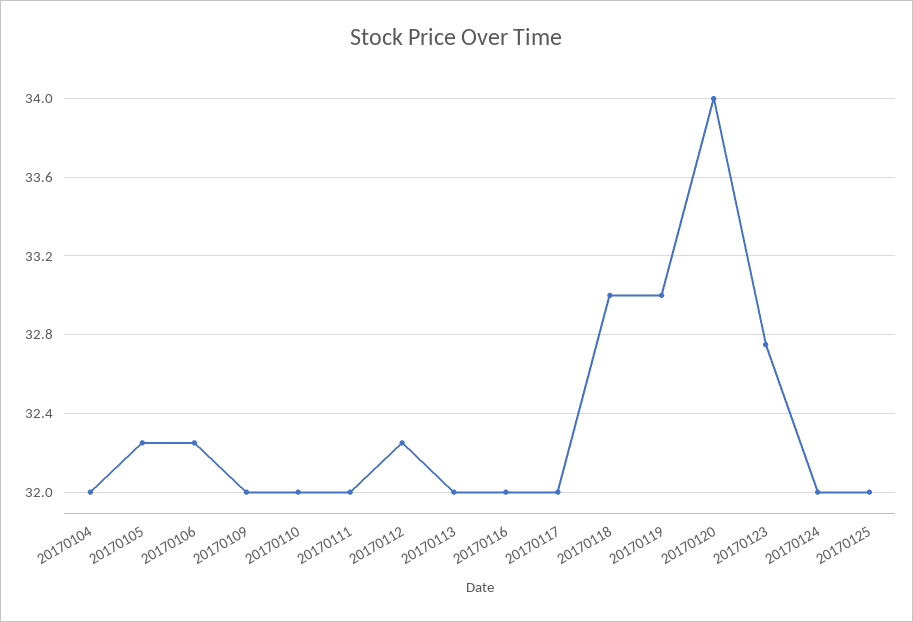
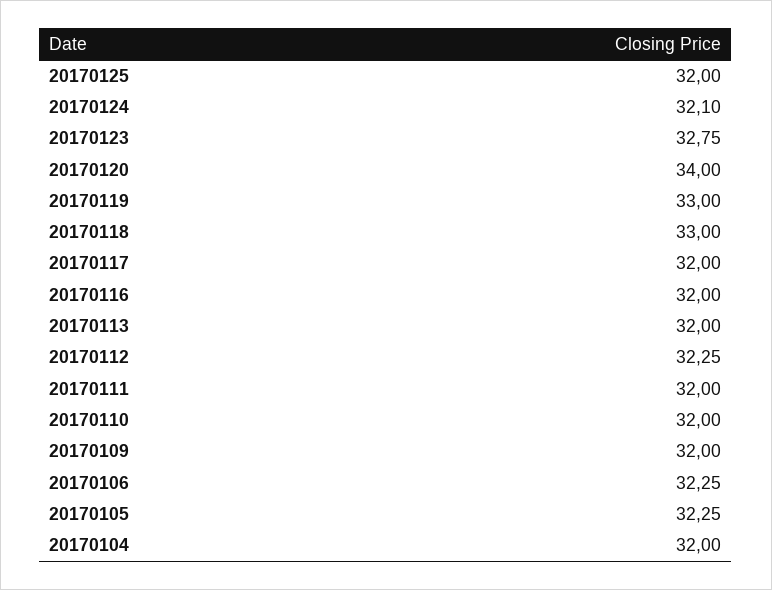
20170124: 32 -> 32.1

